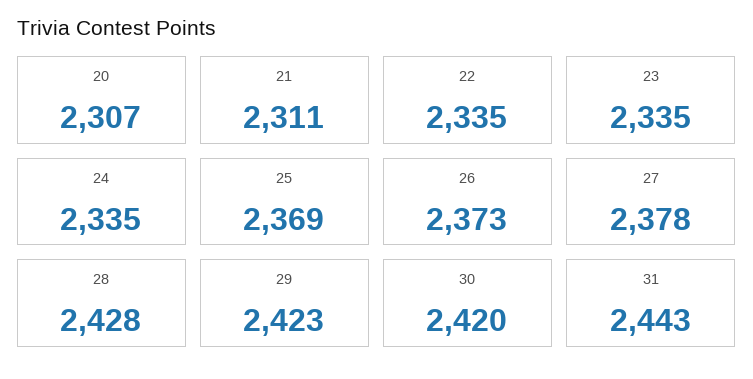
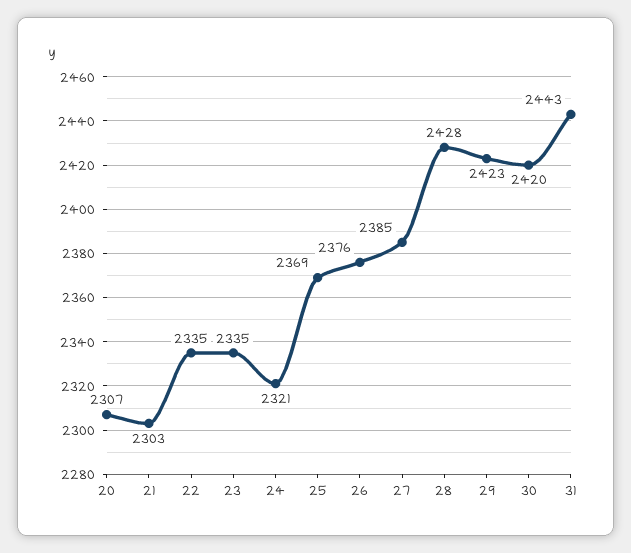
21: 2311 -> 2303
24: 2335 -> 2321
26: 2373 -> 2376
27: 2378 -> 2385

